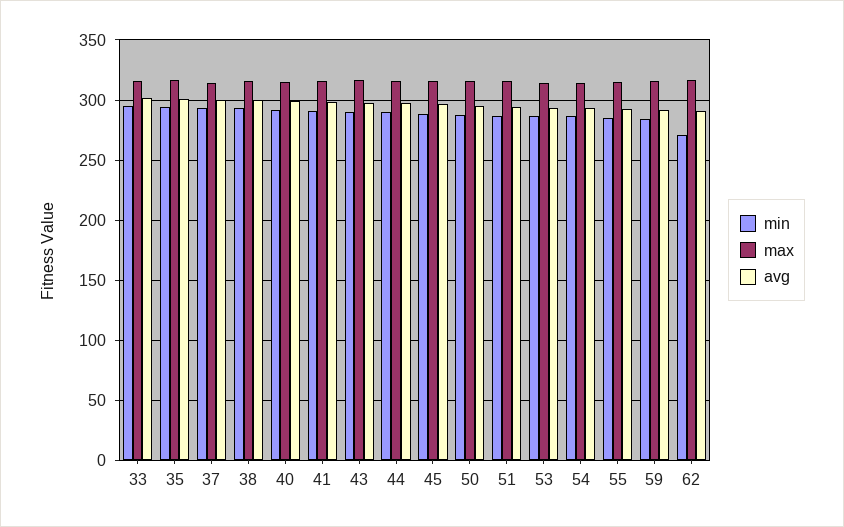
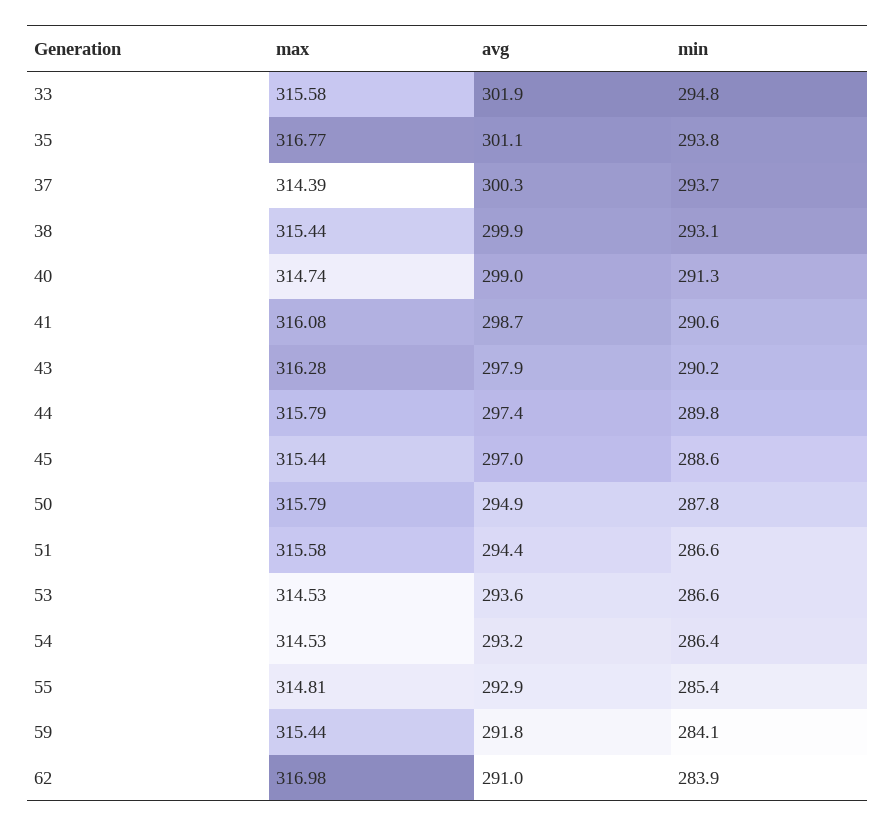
min, 62: 270 -> 283.9

